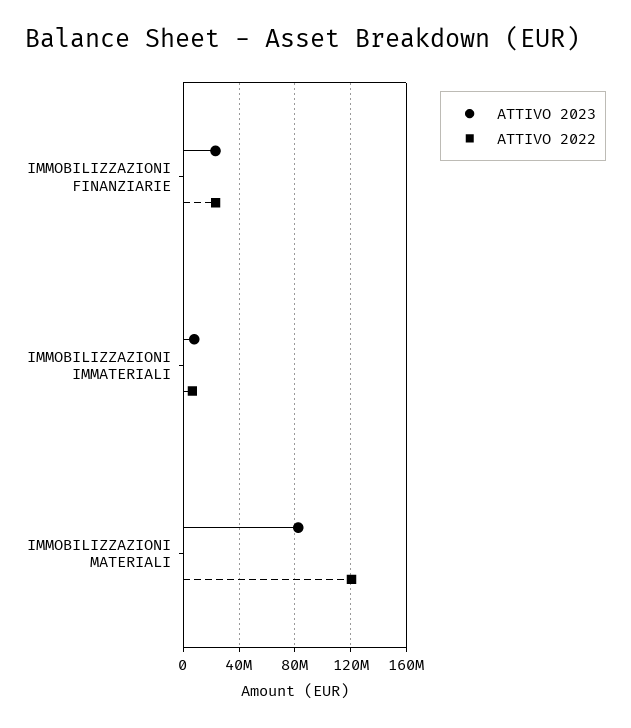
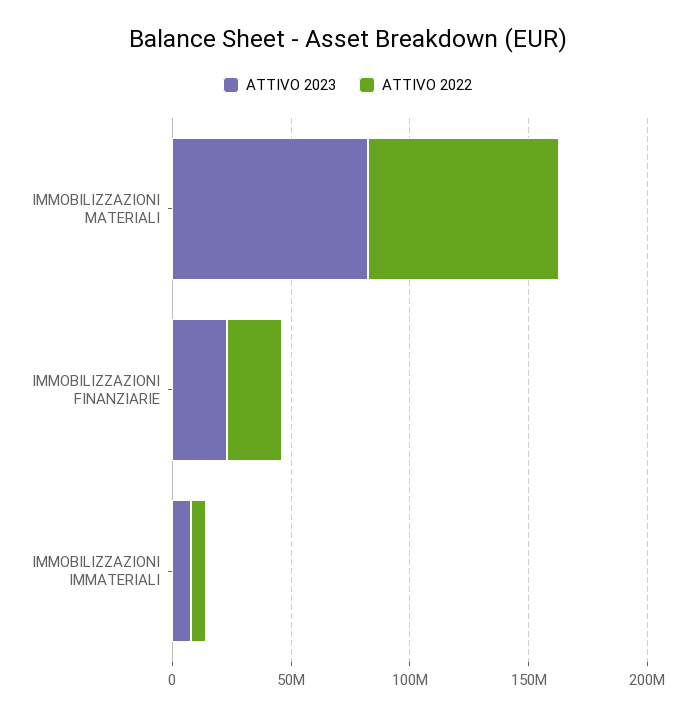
ATTIVO 2022, IMMOBILIZZAZIONI MATERIALI: 120000000 -> 80000000

